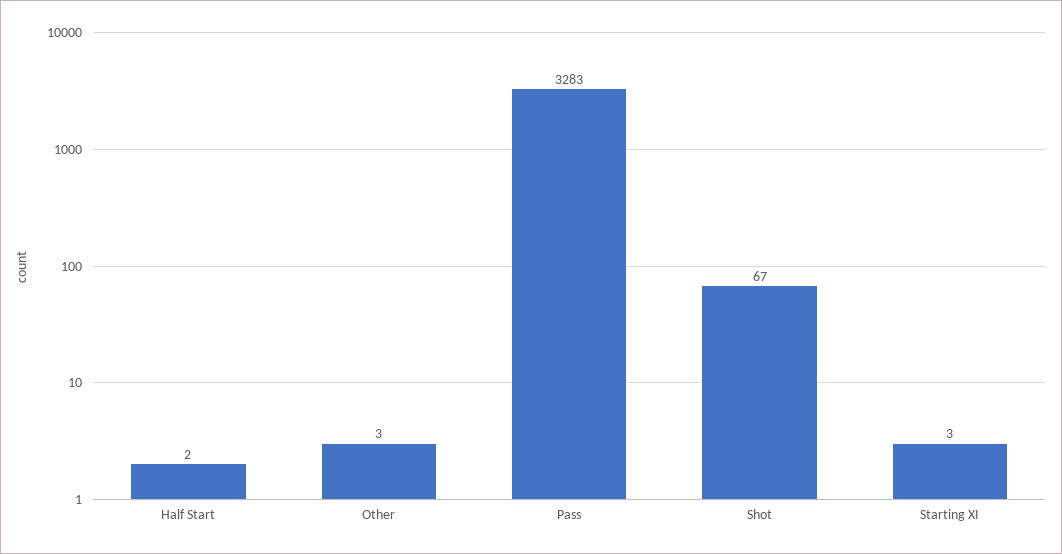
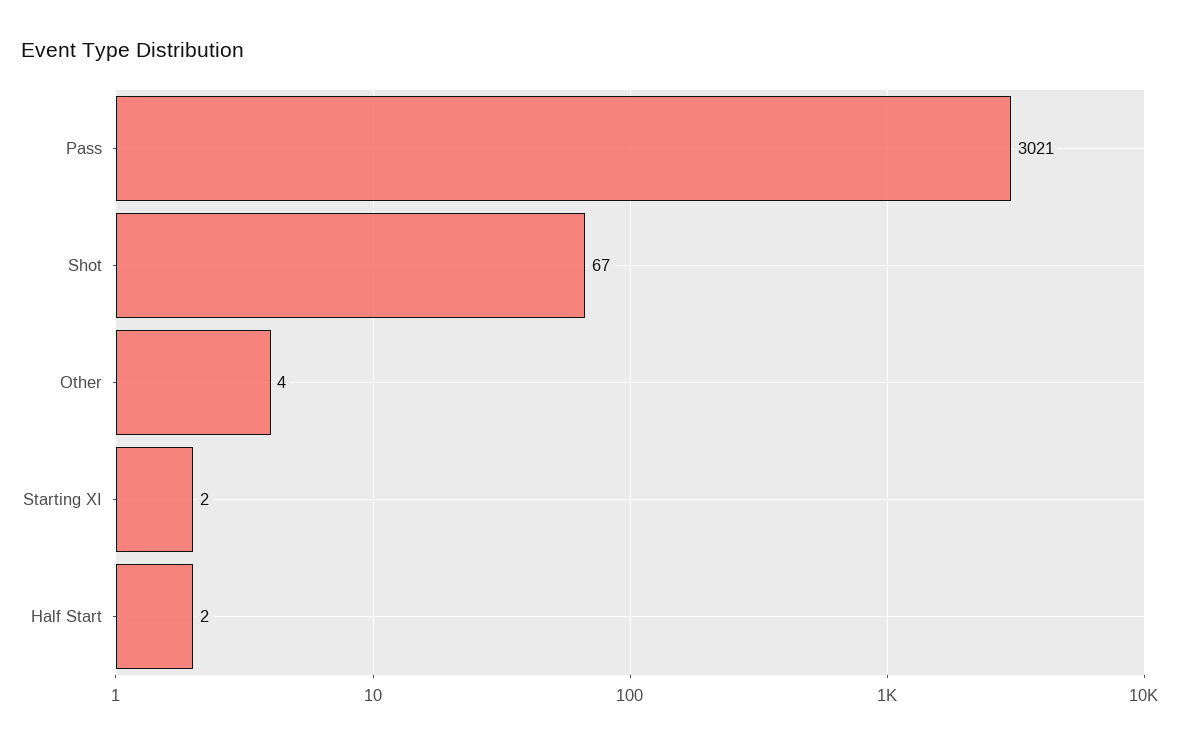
Other: 3 -> 4
Pass: 3283 -> 3021
Starting XI: 3 -> 2

